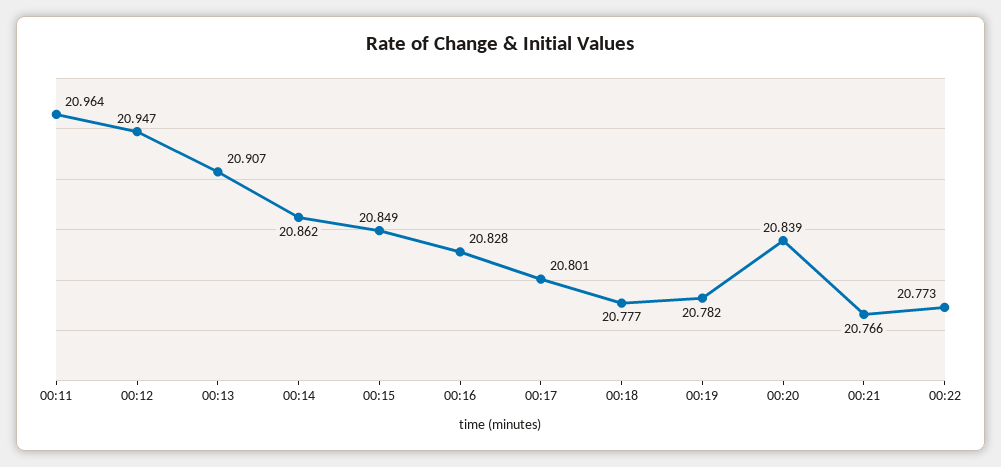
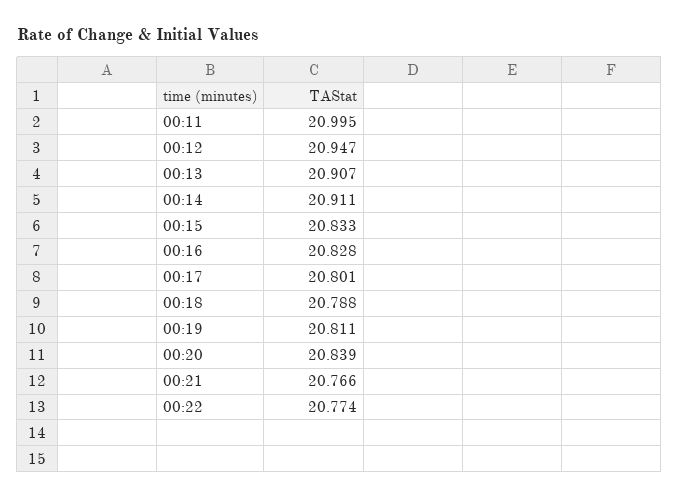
00:11: 20.964 -> 20.995
00:14: 20.862 -> 20.911
00:15: 20.849 -> 20.833
00:18: 20.777 -> 20.788
00:19: 20.782 -> 20.811
00:22: 20.773 -> 20.774

